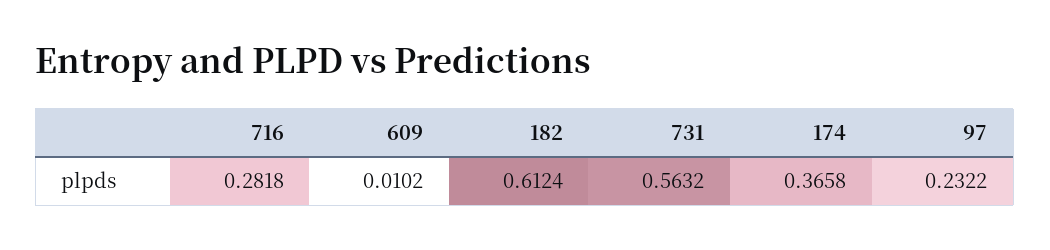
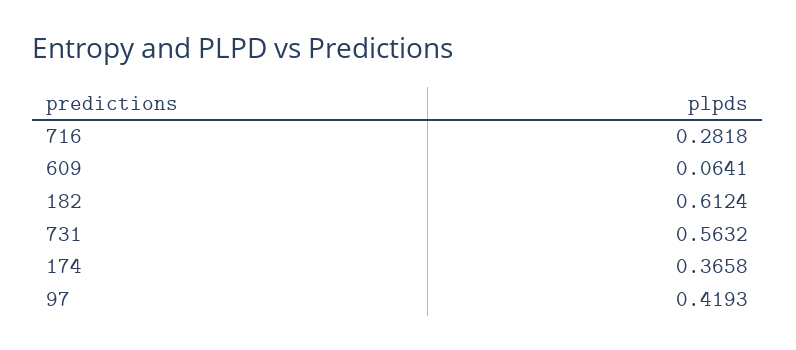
609: 0.0102 -> 0.0641
97: 0.2322 -> 0.4193

